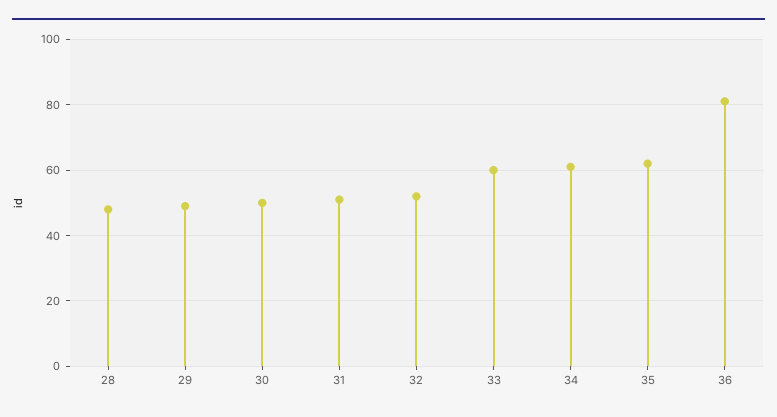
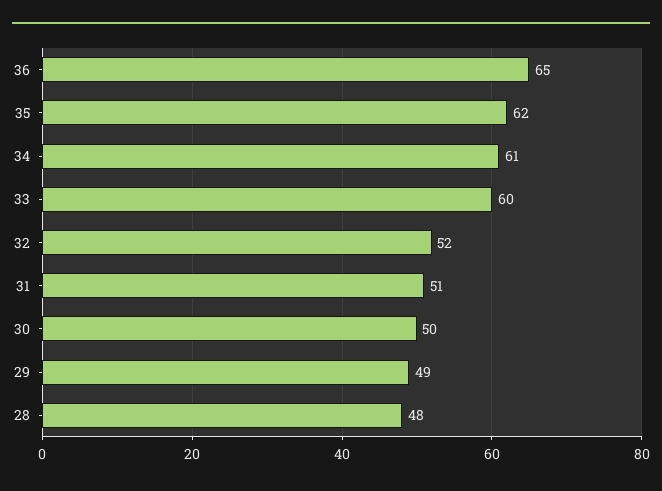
36: 80 -> 65

